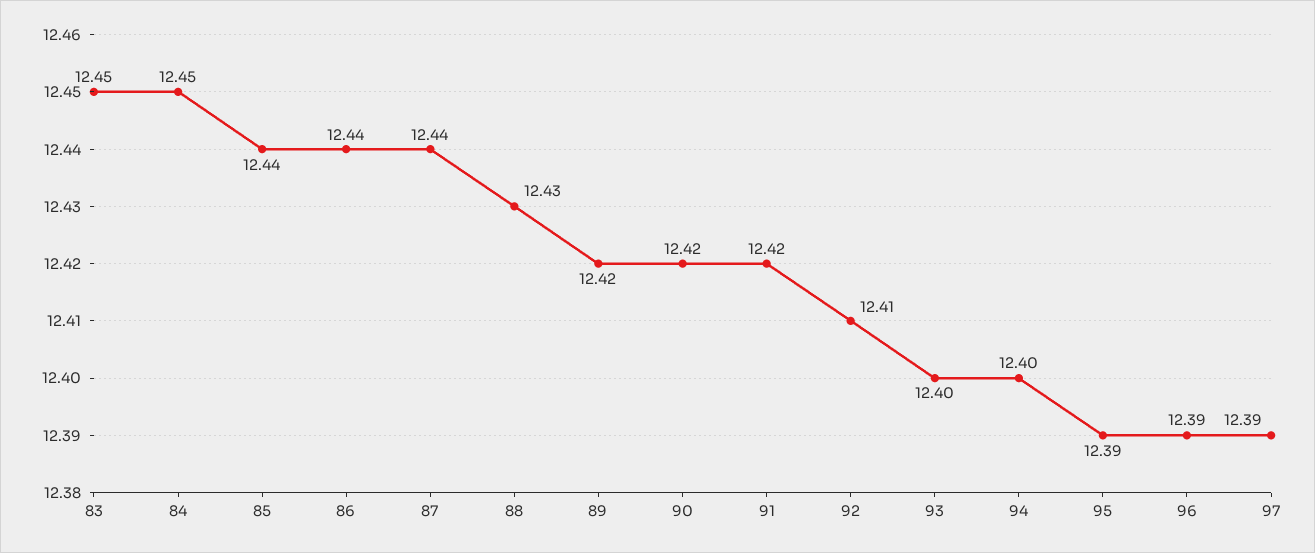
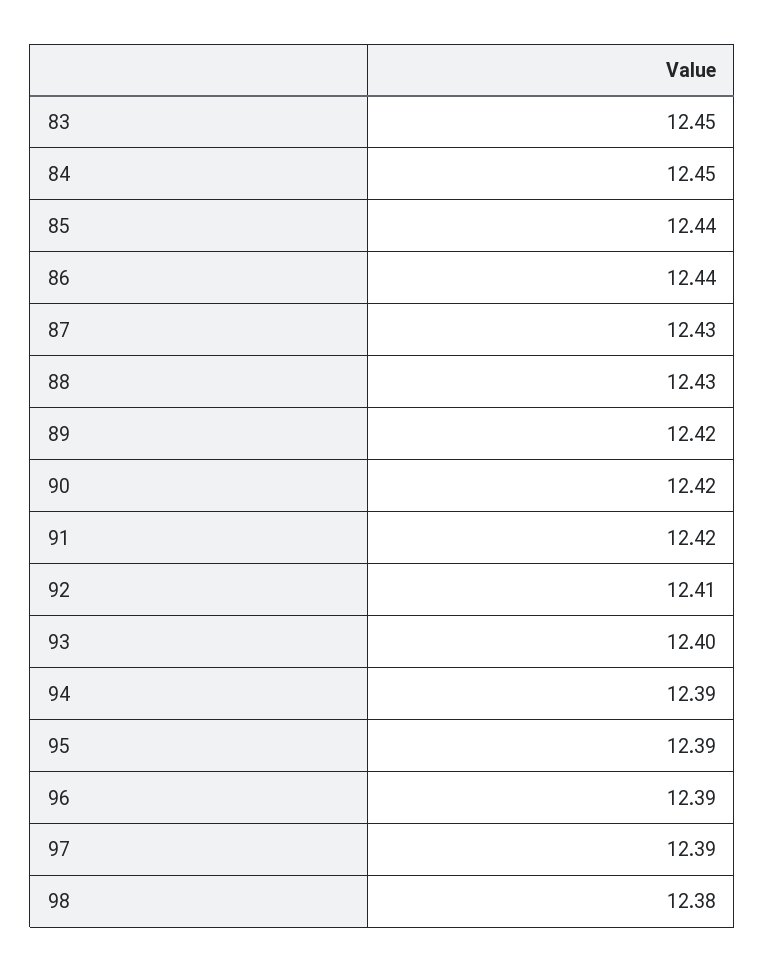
87: 12.44 -> 12.43
94: 12.4 -> 12.39
98: none -> 12.38

